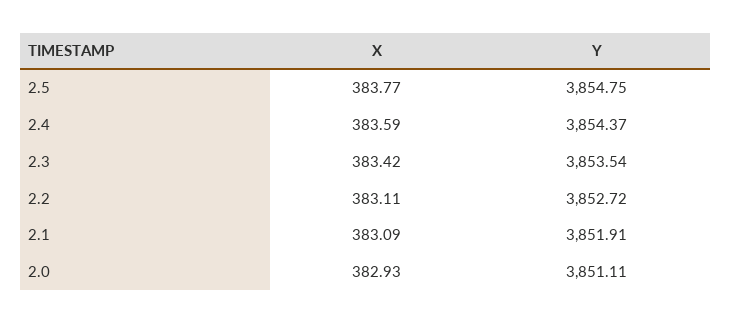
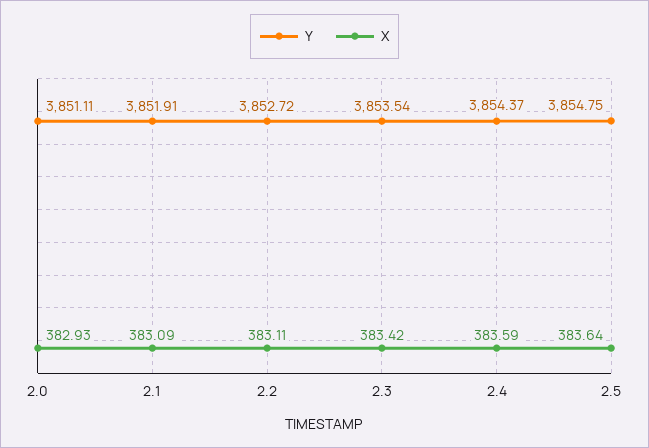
X, 2.5: 383.77 -> 383.64

